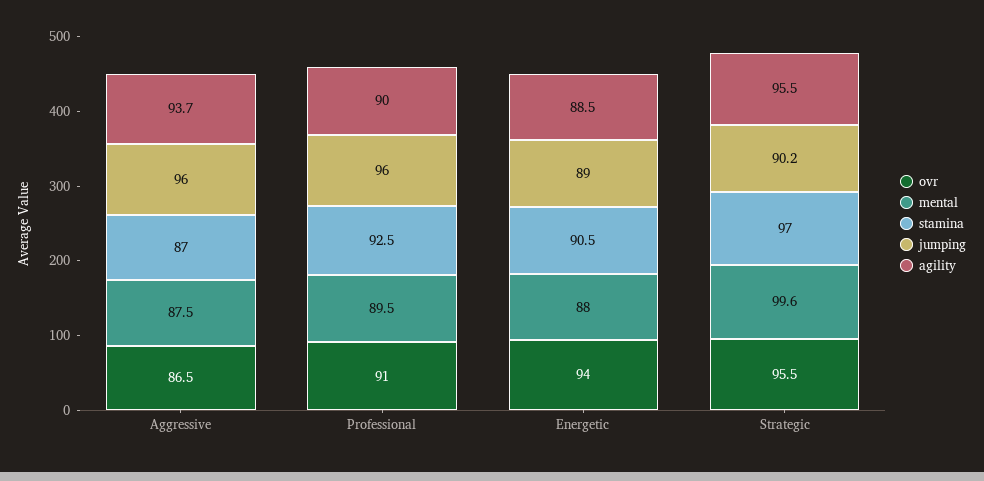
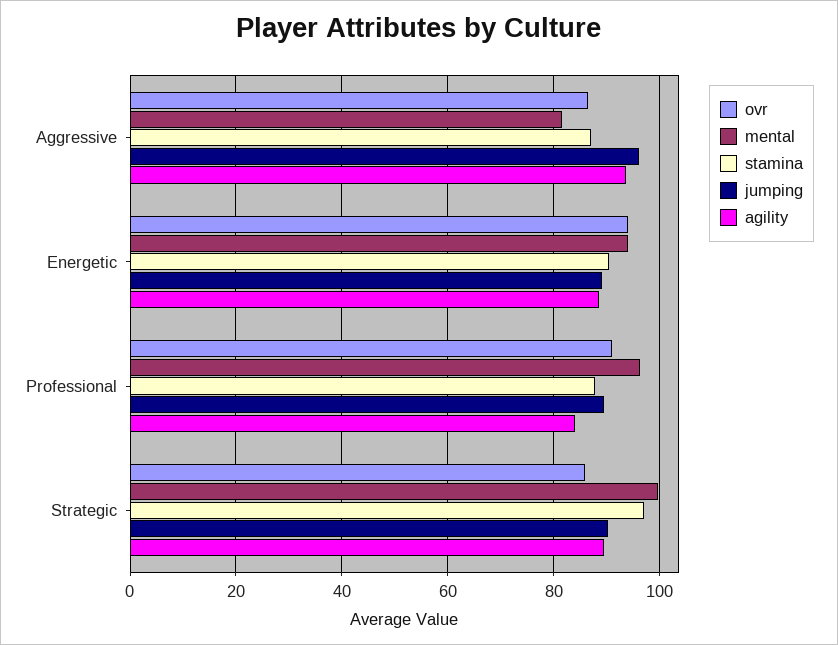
mental, Aggressive: 87.5 -> 82
mental, Professional: 89.5 -> 96
stamina, Professional: 92.5 -> 88
jumping, Professional: 96 -> 90
agility, Professional: 90 -> 84
mental, Energetic: 88 -> 94
ovr, Strategic: 95.5 -> 86
agility, Strategic: 95.5 -> 90

